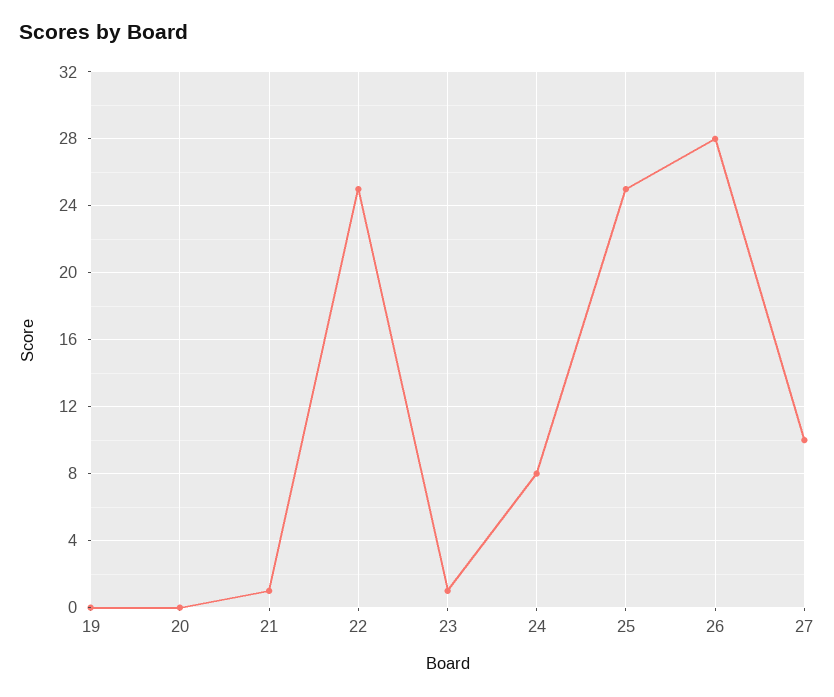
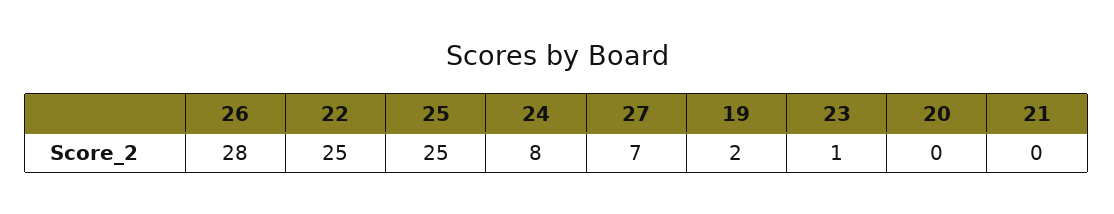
19: 0 -> 2
21: 1 -> 0
27: 10 -> 7

